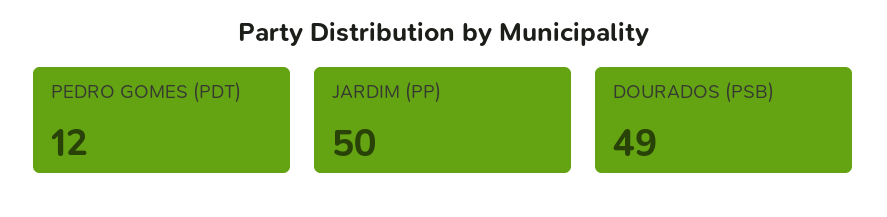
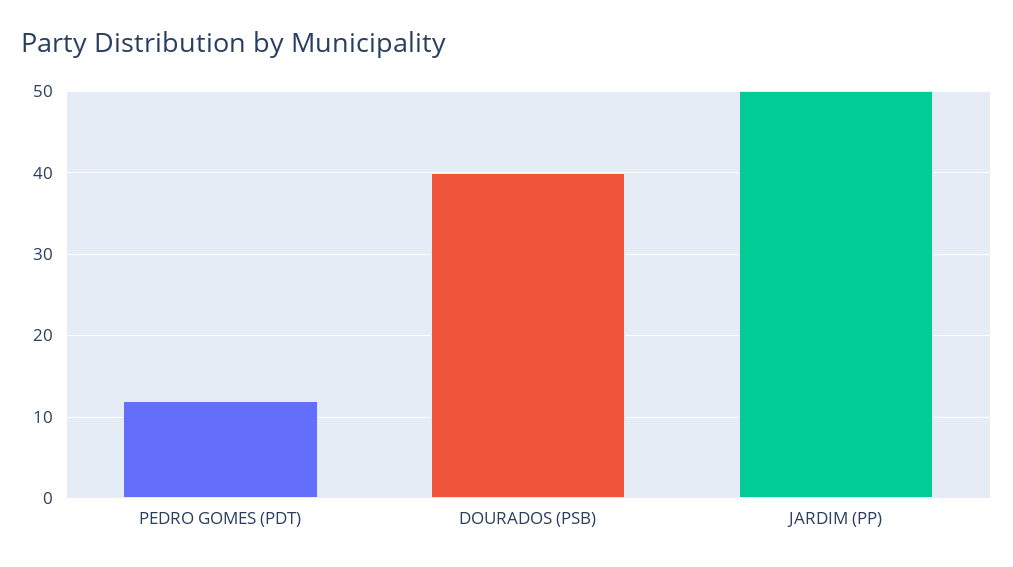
DOURADOS (PSB): 49 -> 40

